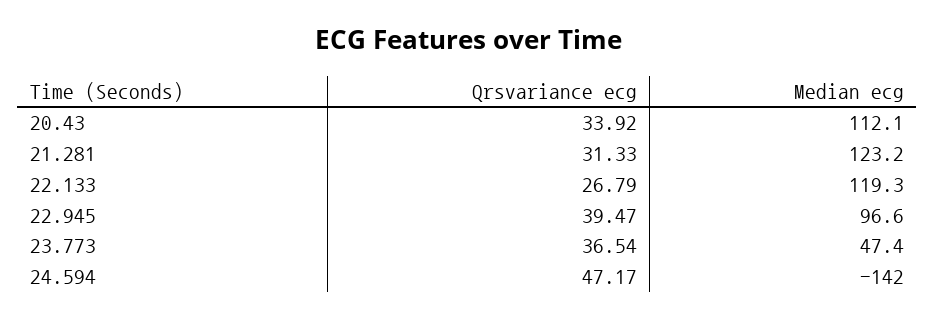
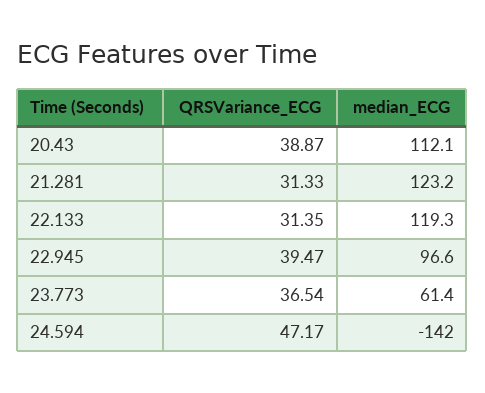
Qrsvariance ecg, 20.43: 33.92 -> 38.87
Qrsvariance ecg, 22.133: 26.79 -> 31.35
Median ecg, 23.773: 47.4 -> 61.4

